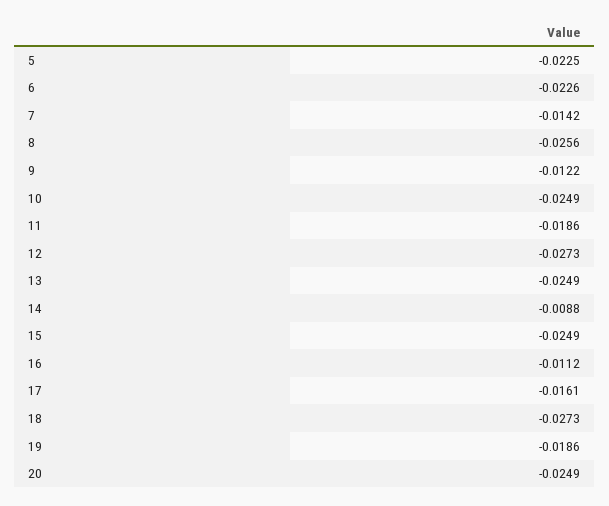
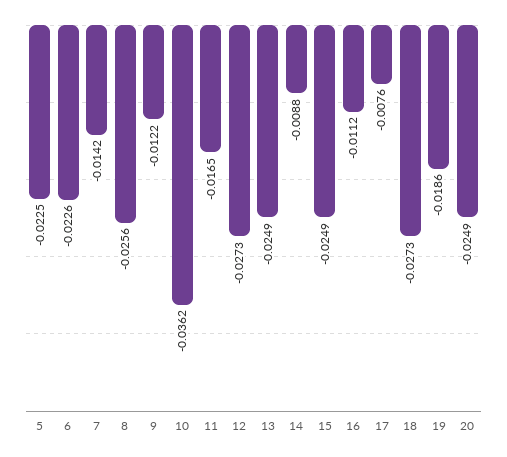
10: -0.0249 -> -0.0362
11: -0.0186 -> -0.0165
17: -0.0161 -> -0.0076

